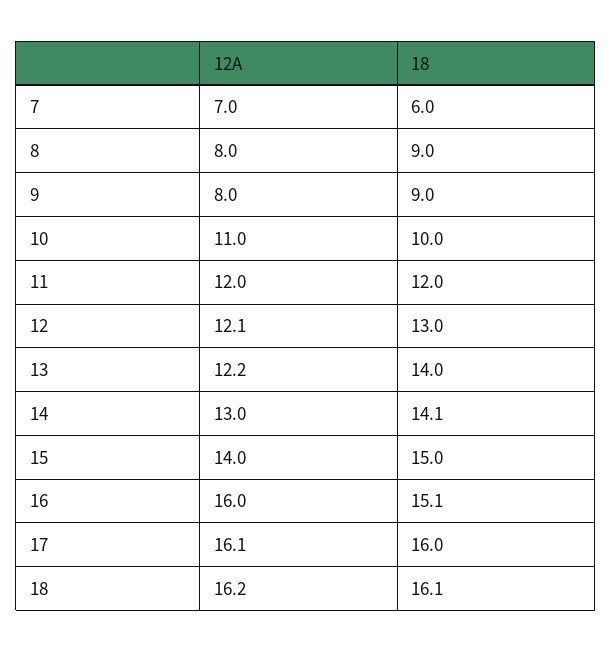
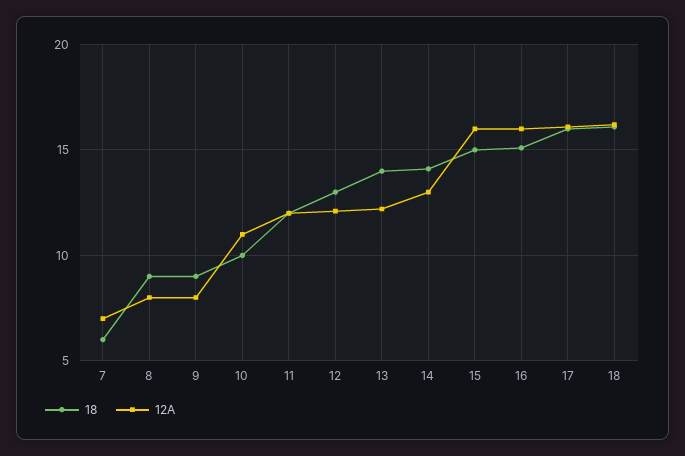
12A, 15: 14 -> 16

